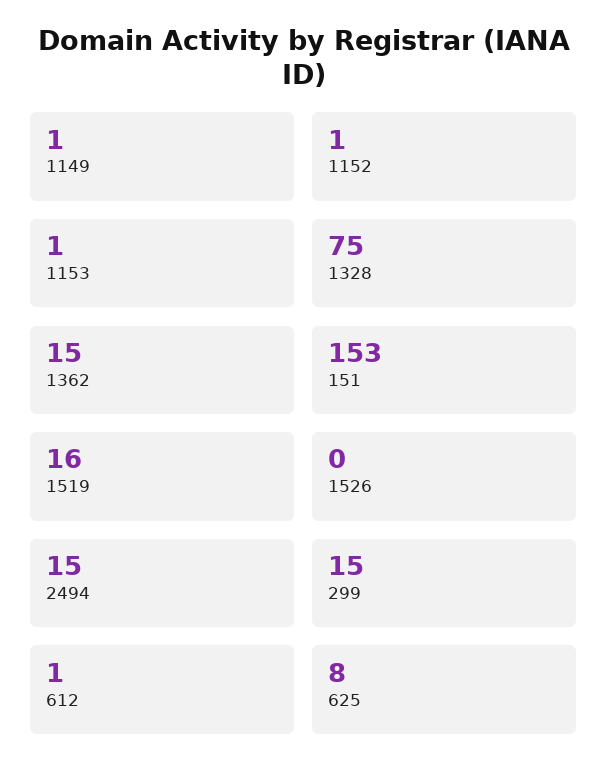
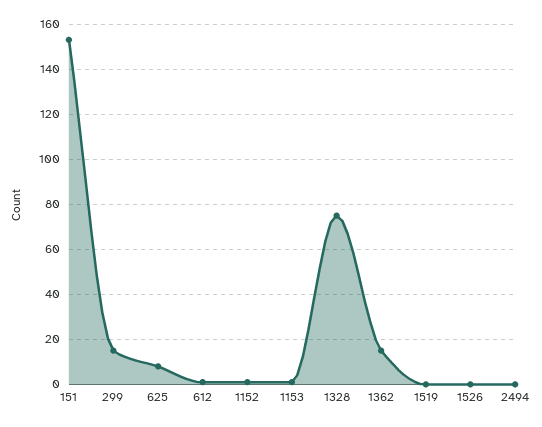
1149: 1 -> none
1519: 16 -> 0
2494: 15 -> 0

